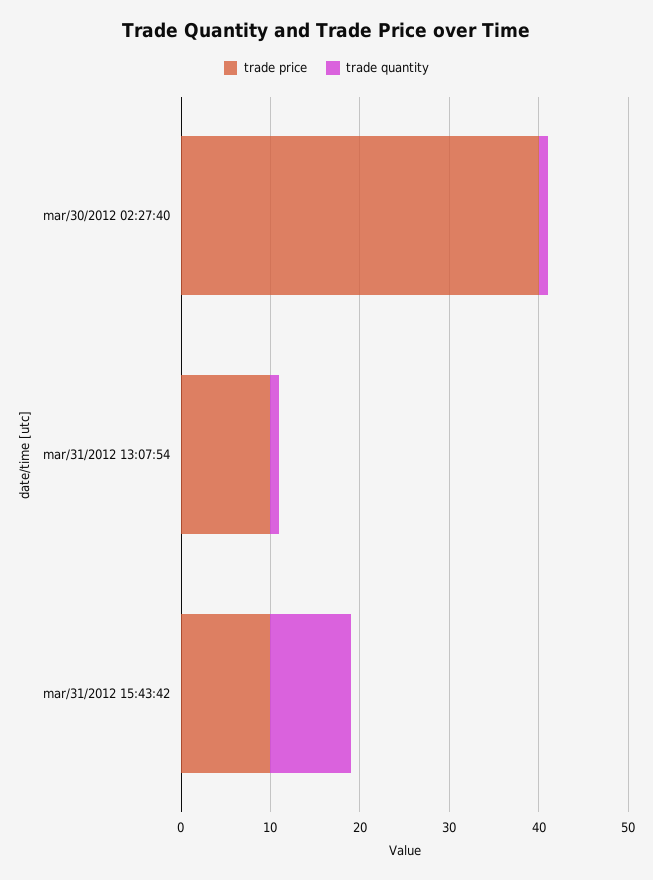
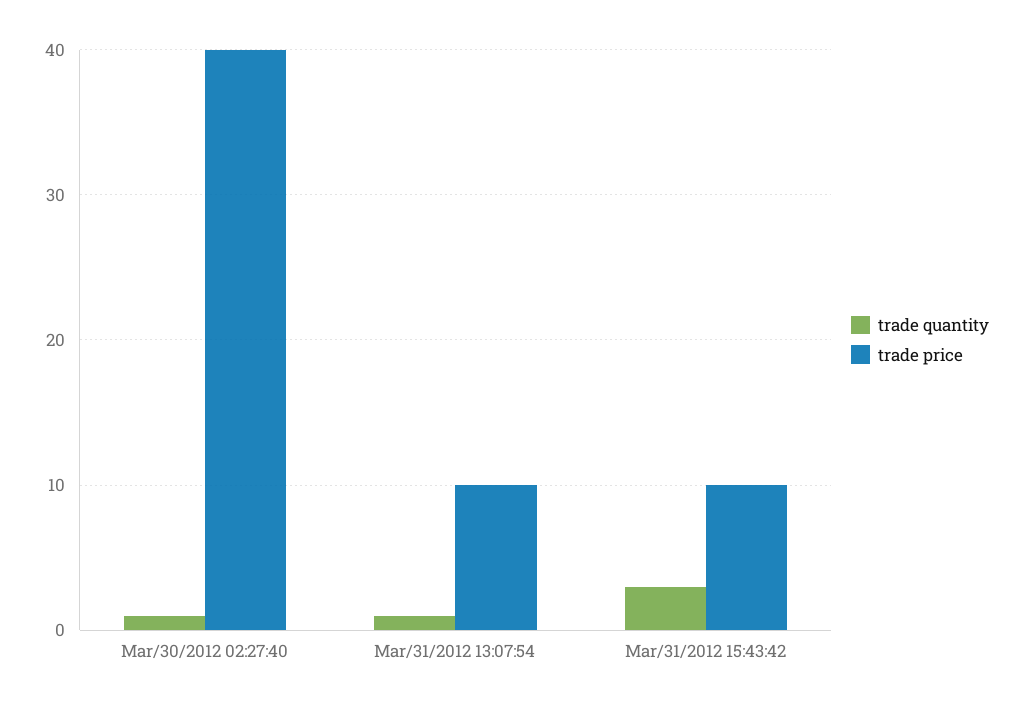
trade quantity, mar/31/2012 15:43:42: 9 -> 3

